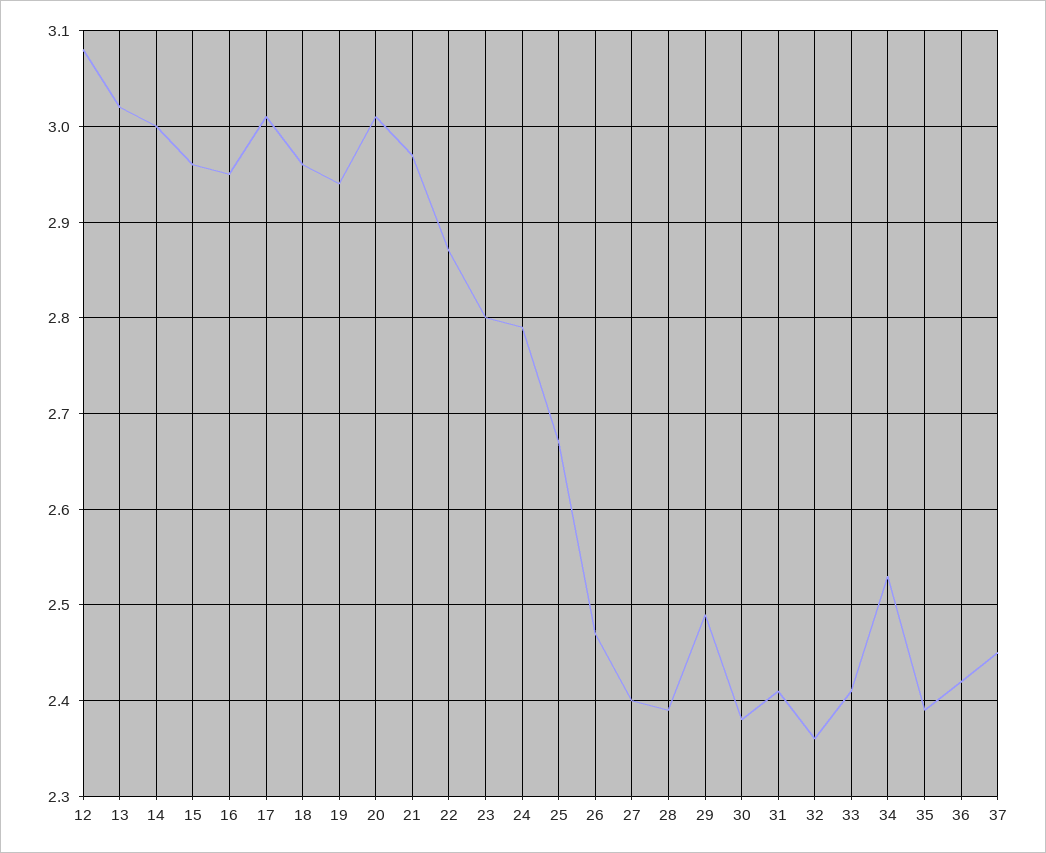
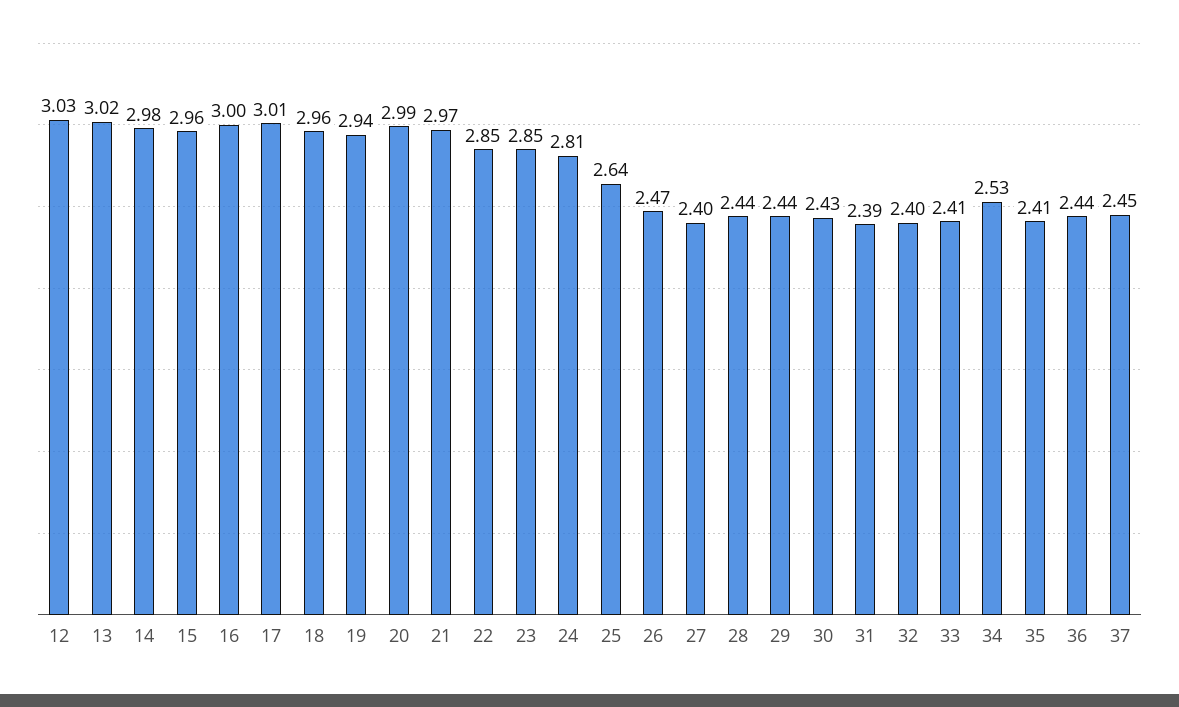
12: 3.08 -> 3.03
14: 3 -> 2.98
16: 2.95 -> 3
20: 3.01 -> 2.99
22: 2.87 -> 2.85
23: 2.8 -> 2.85
24: 2.79 -> 2.81
25: 2.67 -> 2.64
28: 2.39 -> 2.44
29: 2.49 -> 2.44
30: 2.38 -> 2.43
31: 2.41 -> 2.39
32: 2.36 -> 2.4
35: 2.39 -> 2.41
36: 2.42 -> 2.44

